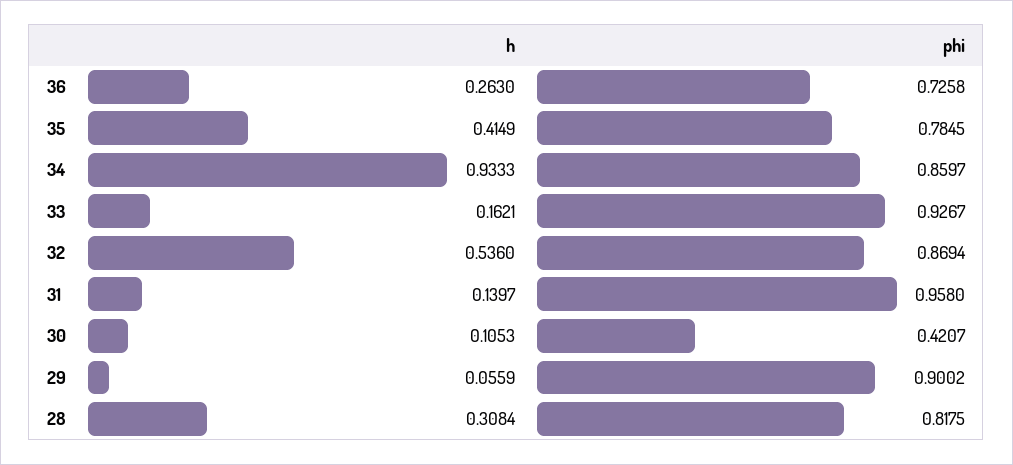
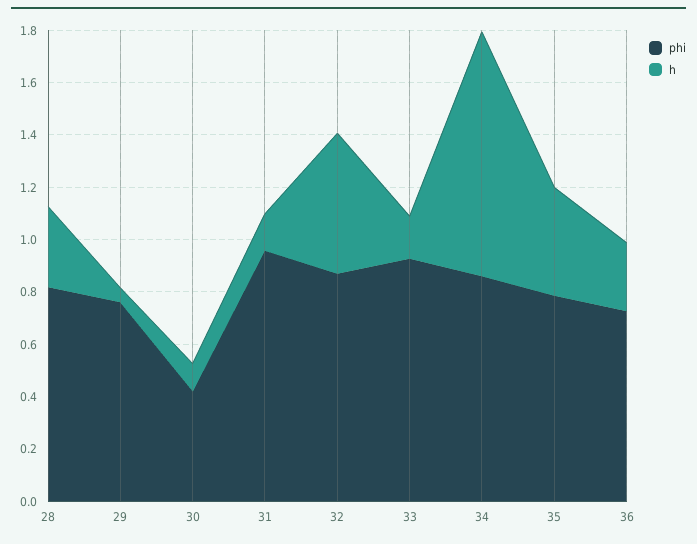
phi, 29: 0.9002 -> 0.75

